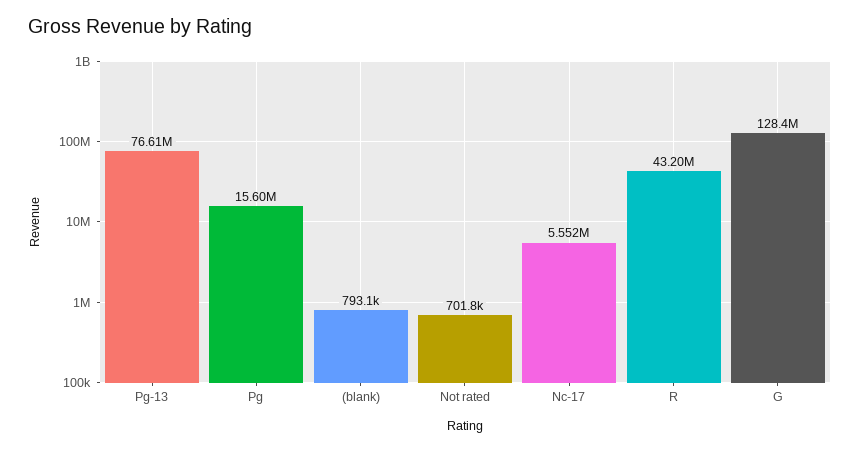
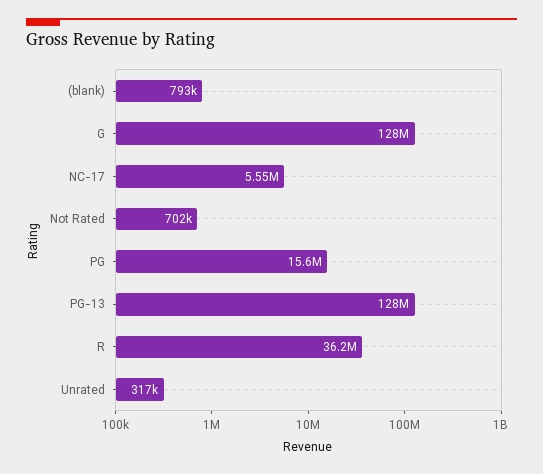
Pg-13: 76610000 -> 128000000
R: 43200000 -> 36200000
Unrated: none -> 317000

